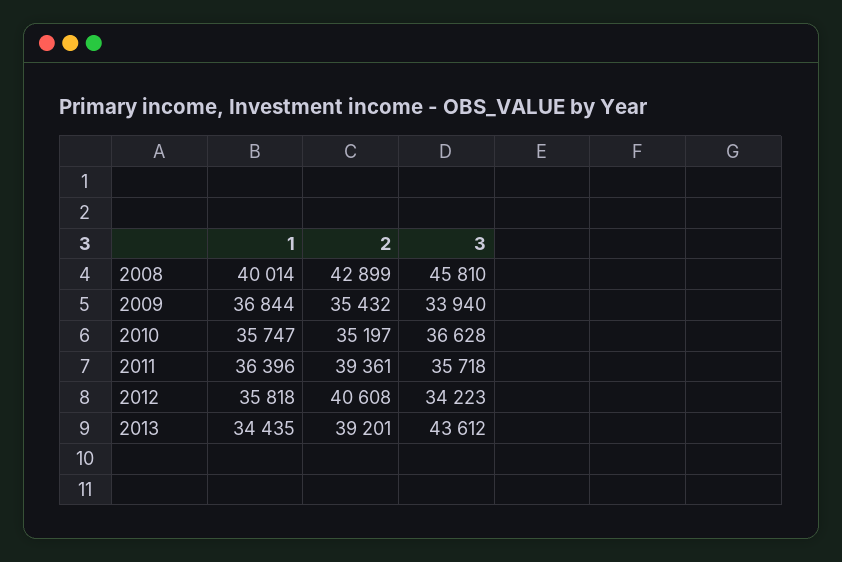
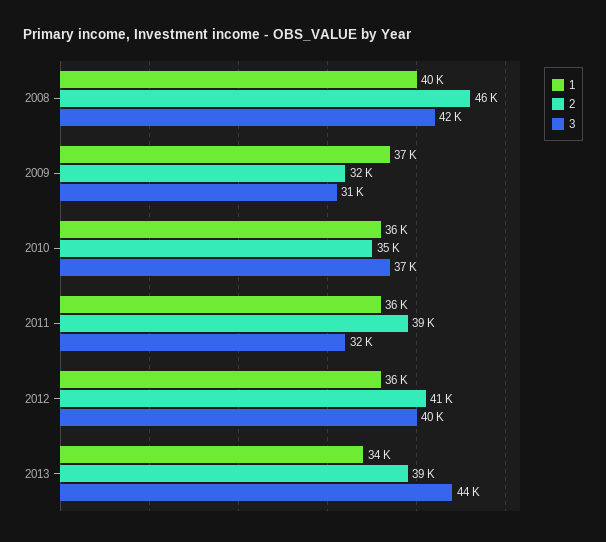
2, 2008: 42899 -> 46000
3, 2008: 45810 -> 42000
2, 2009: 35432 -> 32000
3, 2009: 33940 -> 31000
3, 2011: 35718 -> 32000
3, 2012: 34223 -> 40000

